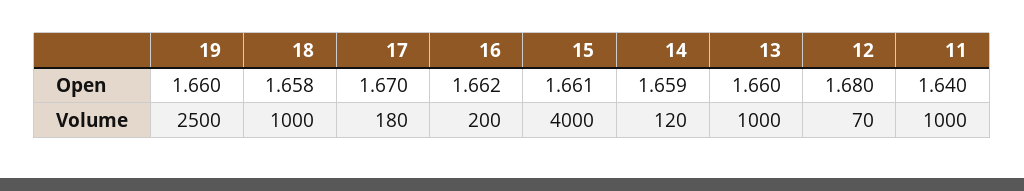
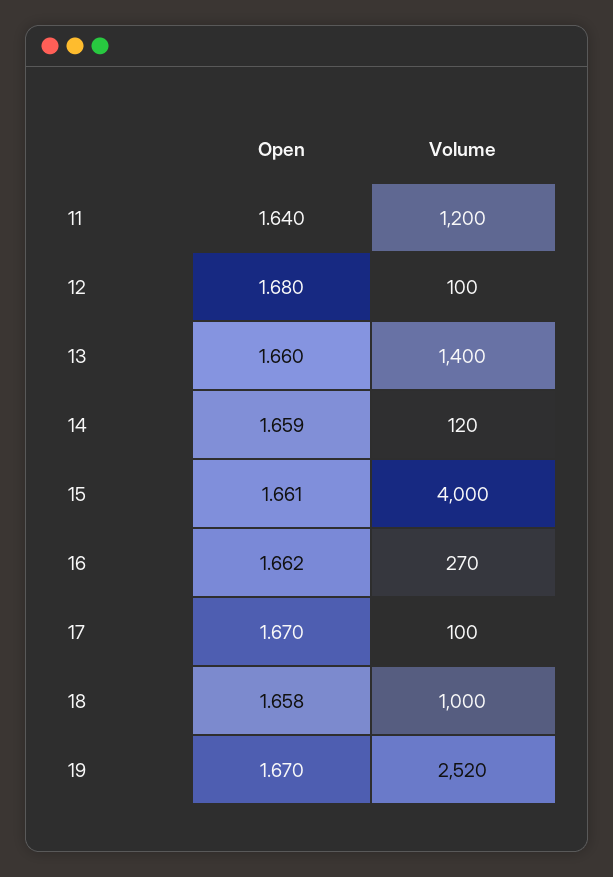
19, Open: 1.66 -> 1.67
19, Volume: 2500 -> 2520
17, Volume: 180 -> 100
16, Volume: 200 -> 270
13, Volume: 1000 -> 1400
12, Volume: 70 -> 100
11, Volume: 1000 -> 1200

